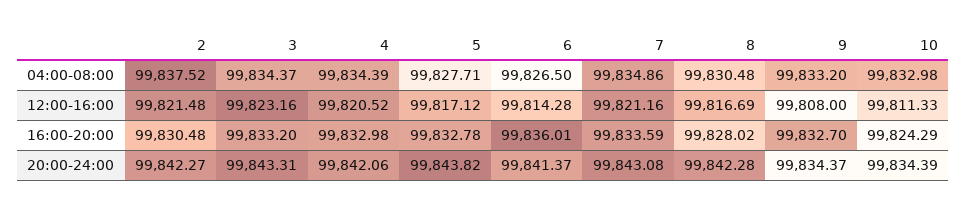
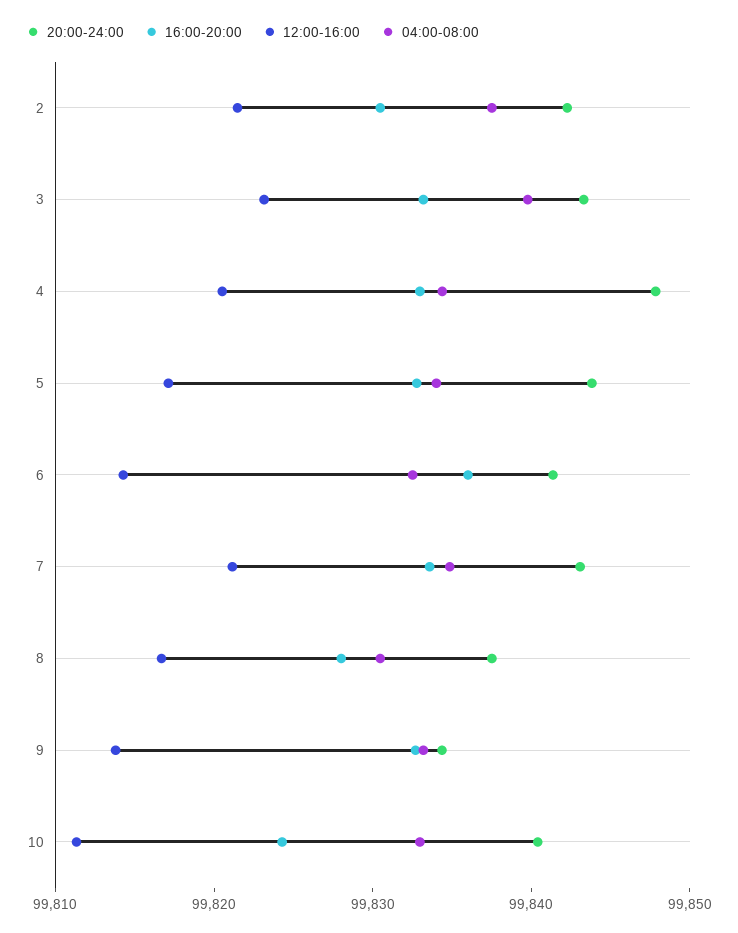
04:00-08:00, 3: 99834.37 -> 99840
04:00-08:00, 5: 99827.71 -> 99834
04:00-08:00, 6: 99826.5 -> 99832
12:00-16:00, 9: 99808 -> 99814
20:00-24:00, 4: 99842.06 -> 99848
20:00-24:00, 8: 99842.28 -> 99838
20:00-24:00, 10: 99834.39 -> 99840

